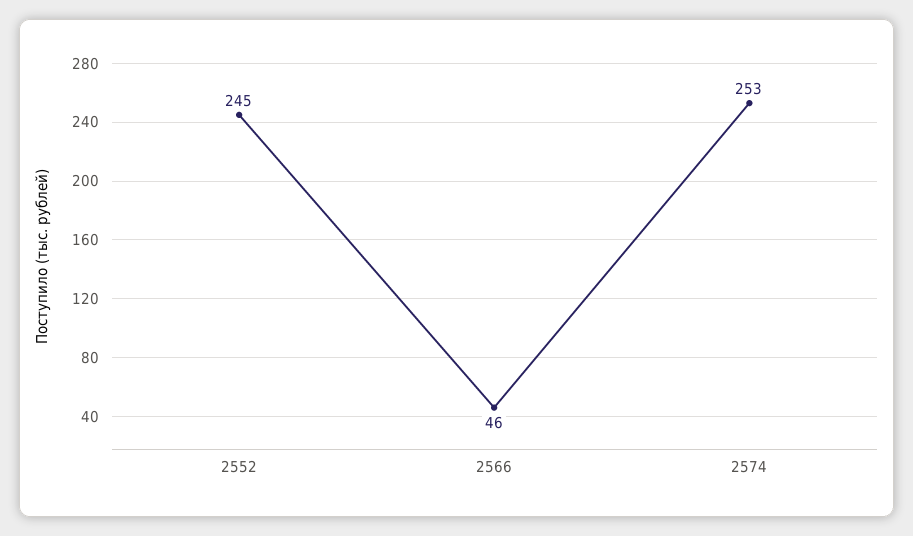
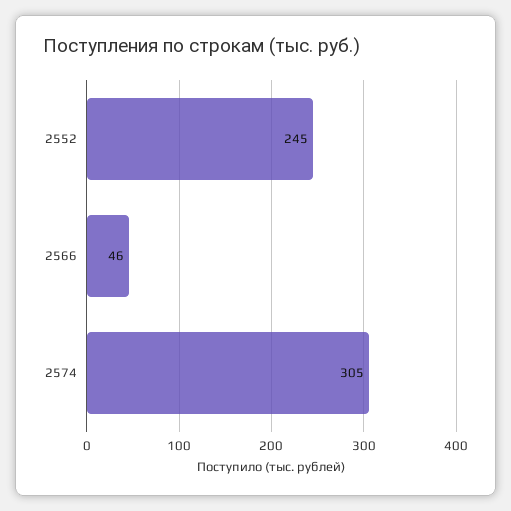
2574: 253 -> 305

